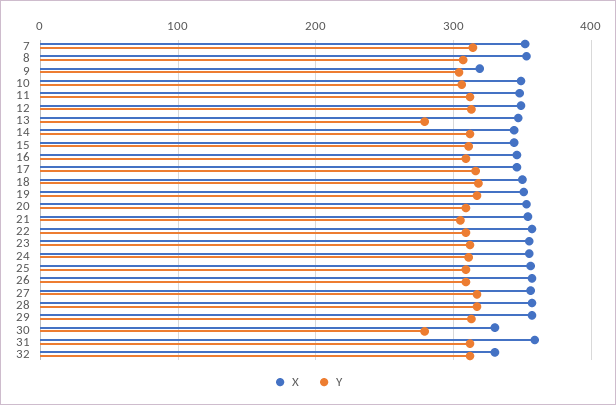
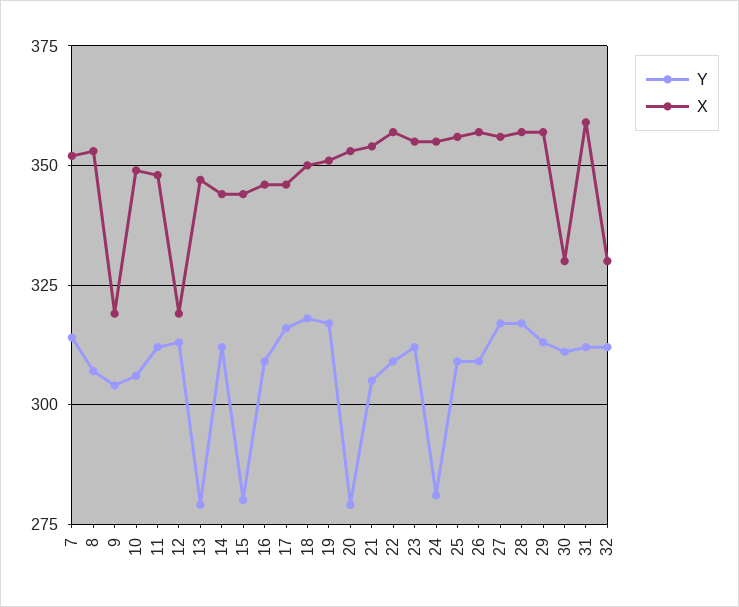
X, 12: 350 -> 320
Y, 15: 310 -> 280
Y, 20: 310 -> 280
Y, 24: 310 -> 280
Y, 30: 280 -> 310

